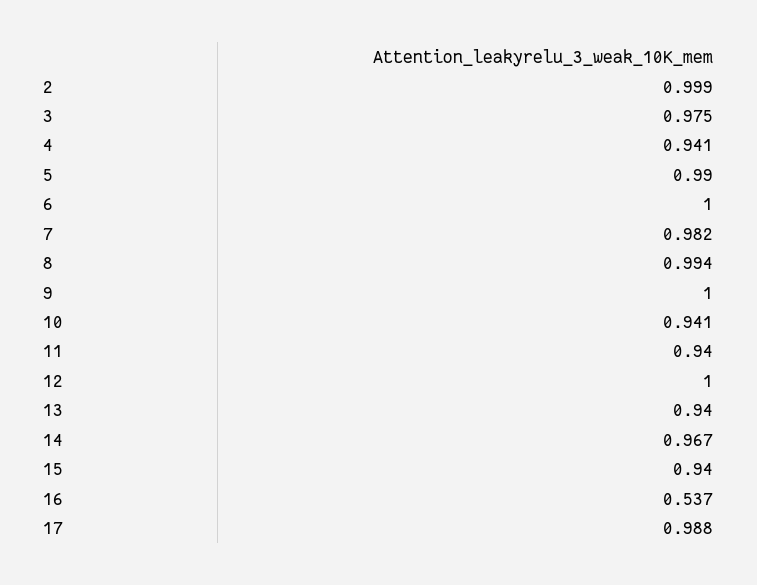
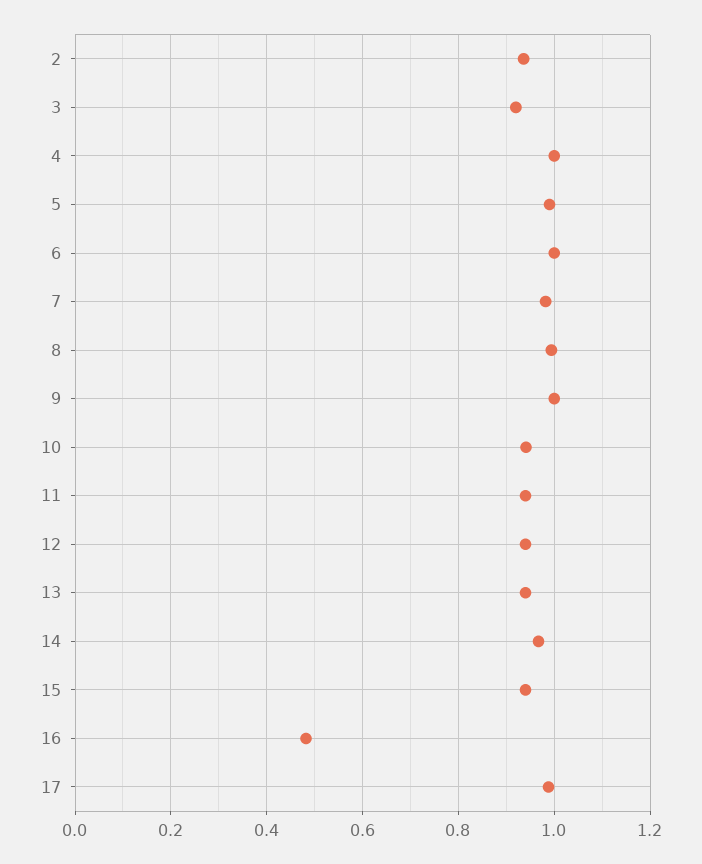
2: 0.999 -> 0.94
3: 0.975 -> 0.92
4: 0.941 -> 1
12: 1 -> 0.94
16: 0.537 -> 0.48

